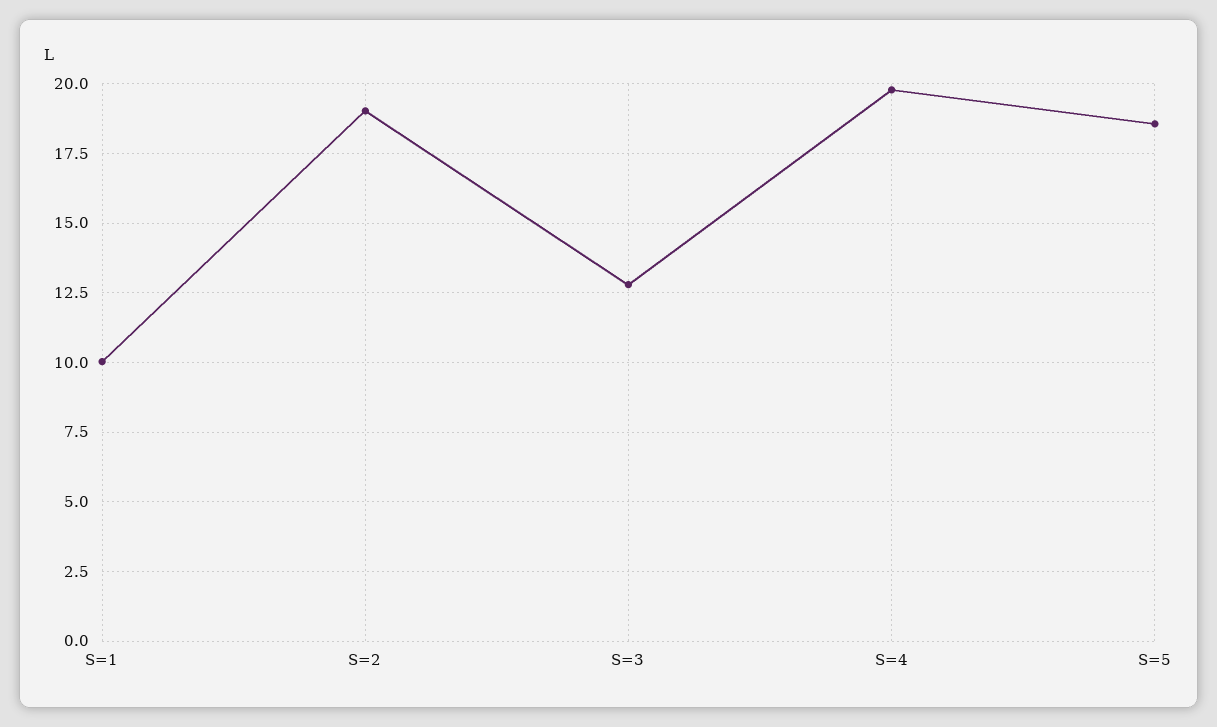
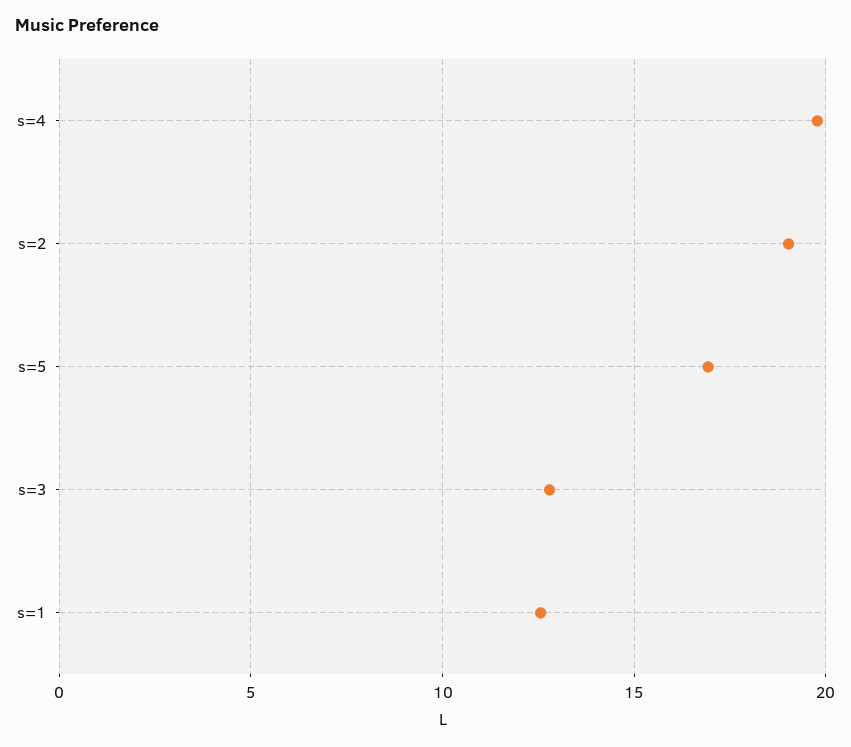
S=1: 10 -> 12.5
S=5: 18.5 -> 17

